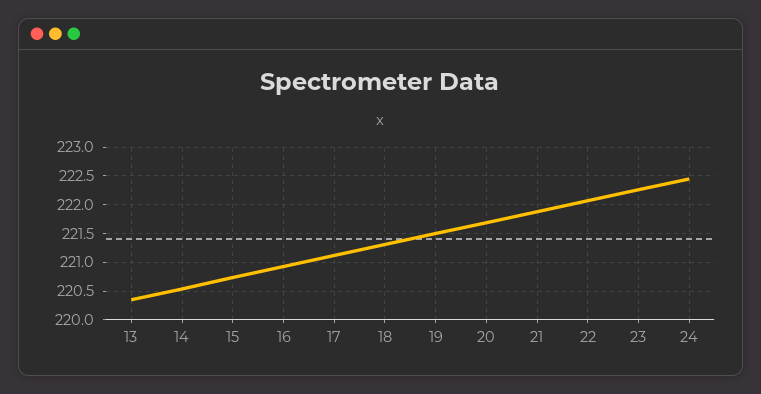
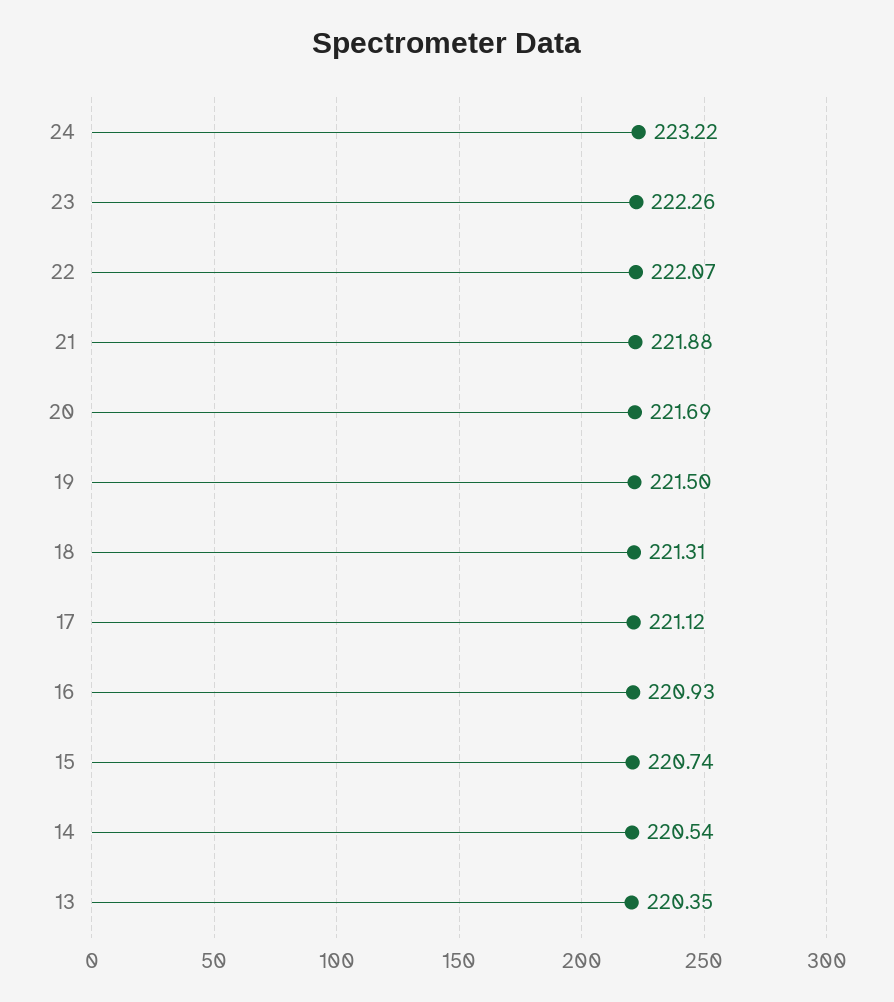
24: 222.5 -> 223.22

